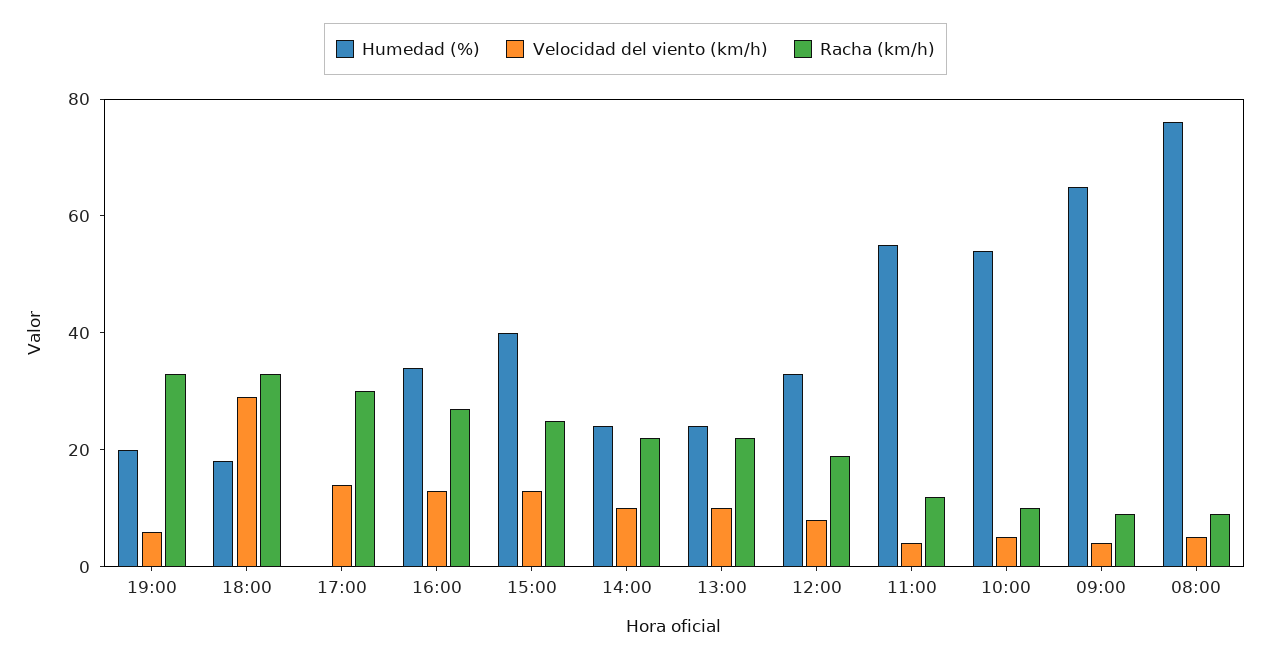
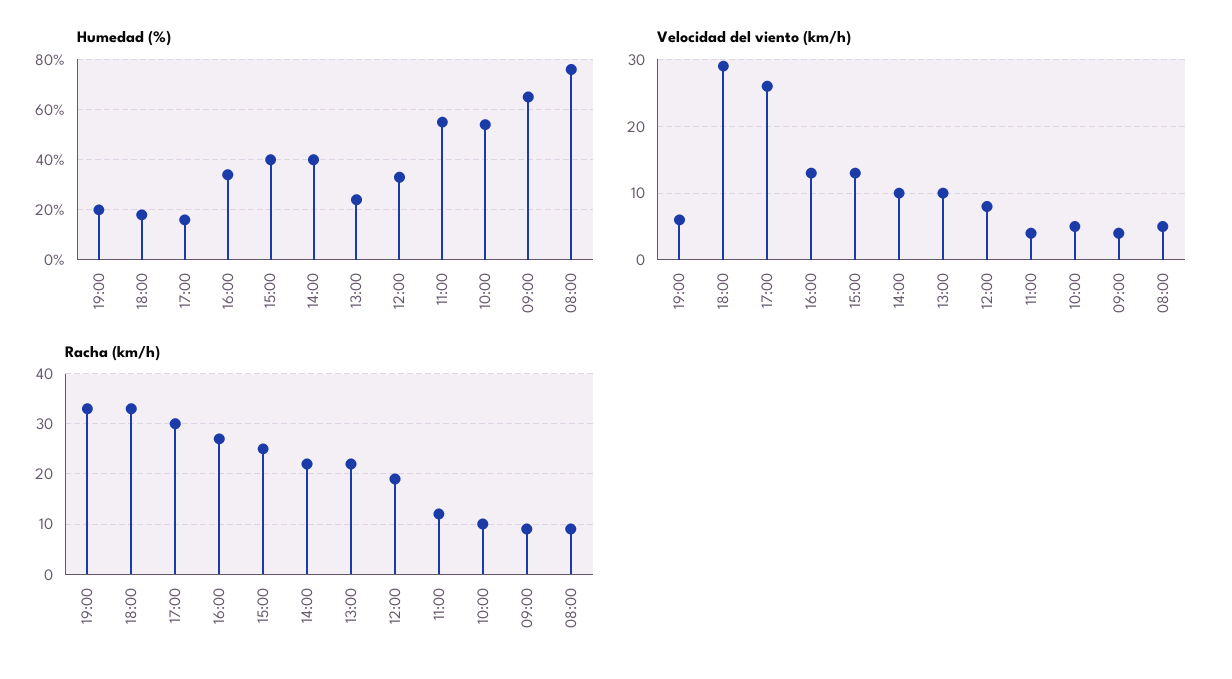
Humedad (%), 17:00: 0 -> 15
Velocidad del viento (km/h), 17:00: 15 -> 26
Humedad (%), 14:00: 25 -> 40

